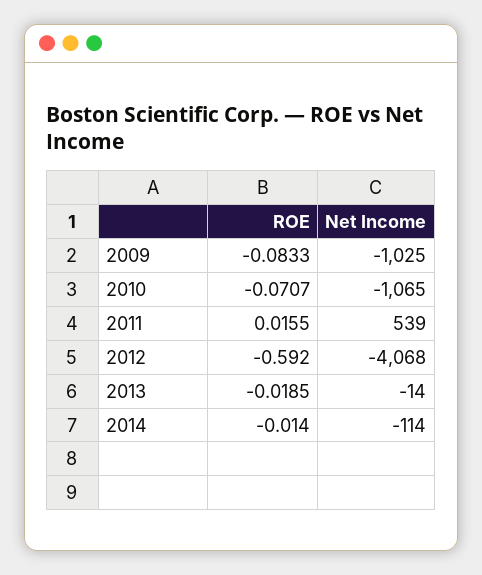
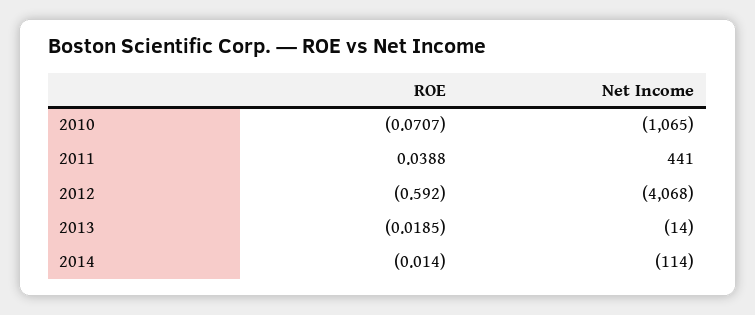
ROE, 2009: -0.0833 -> none
Net Income, 2009: -1025 -> none
ROE, 2011: 0.0155 -> 0.0388
Net Income, 2011: 539 -> 441

